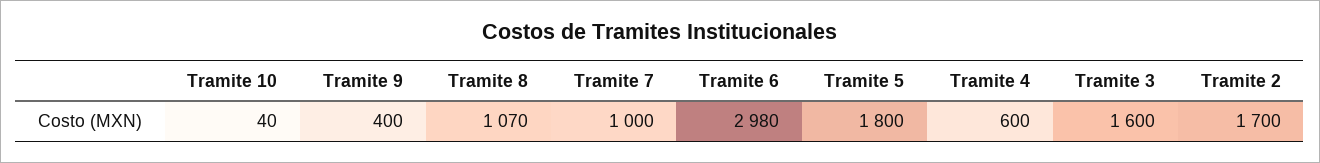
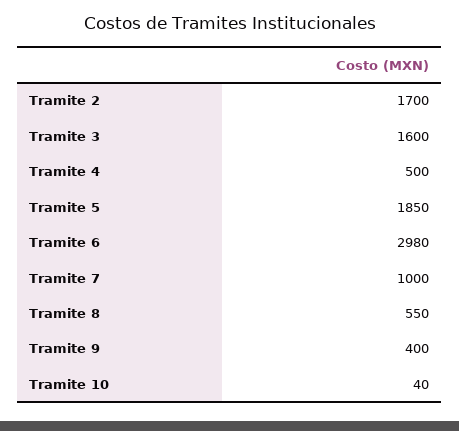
Tramite 8: 1070 -> 550
Tramite 5: 1800 -> 1850
Tramite 4: 600 -> 500

